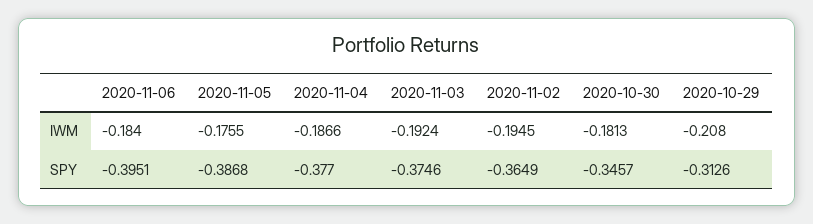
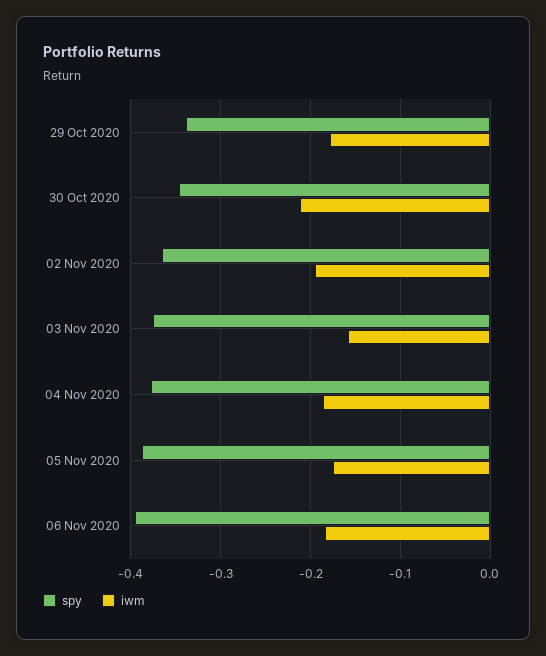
IWM, 2020-11-03: -0.1924 -> -0.16
IWM, 2020-10-30: -0.1813 -> -0.21
IWM, 2020-10-29: -0.208 -> -0.18
SPY, 2020-10-29: -0.3126 -> -0.34

